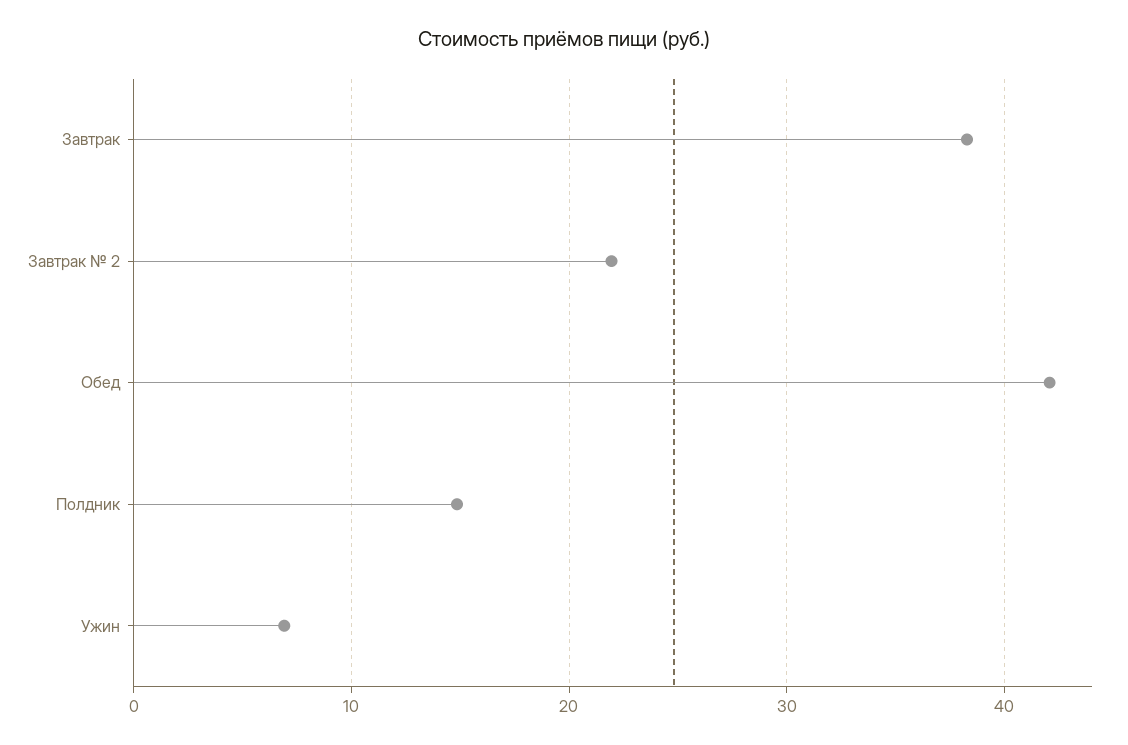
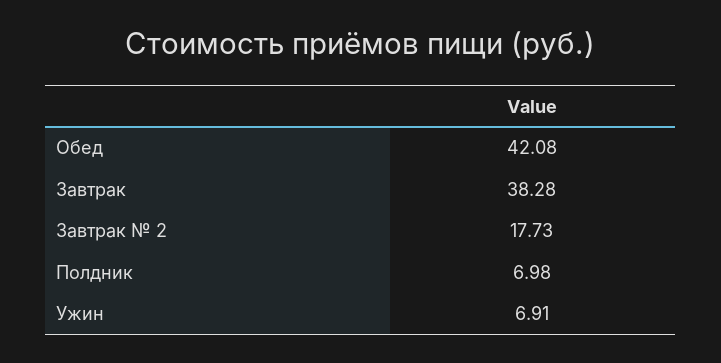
Завтрак № 2: 22 -> 17.73
Полдник: 15 -> 6.98

